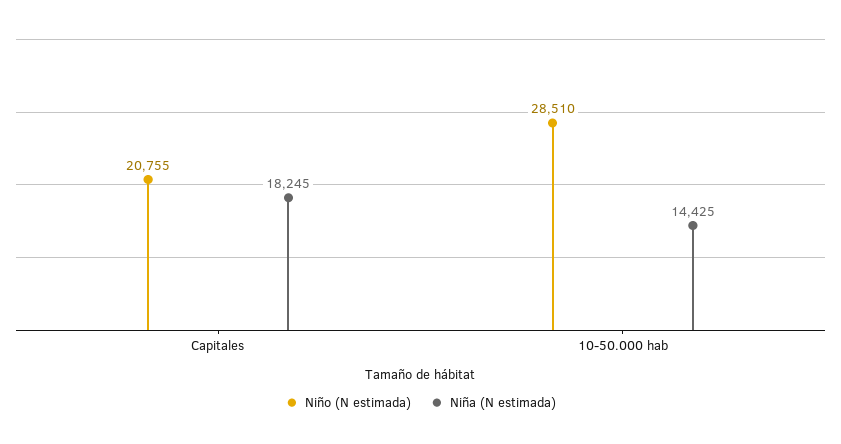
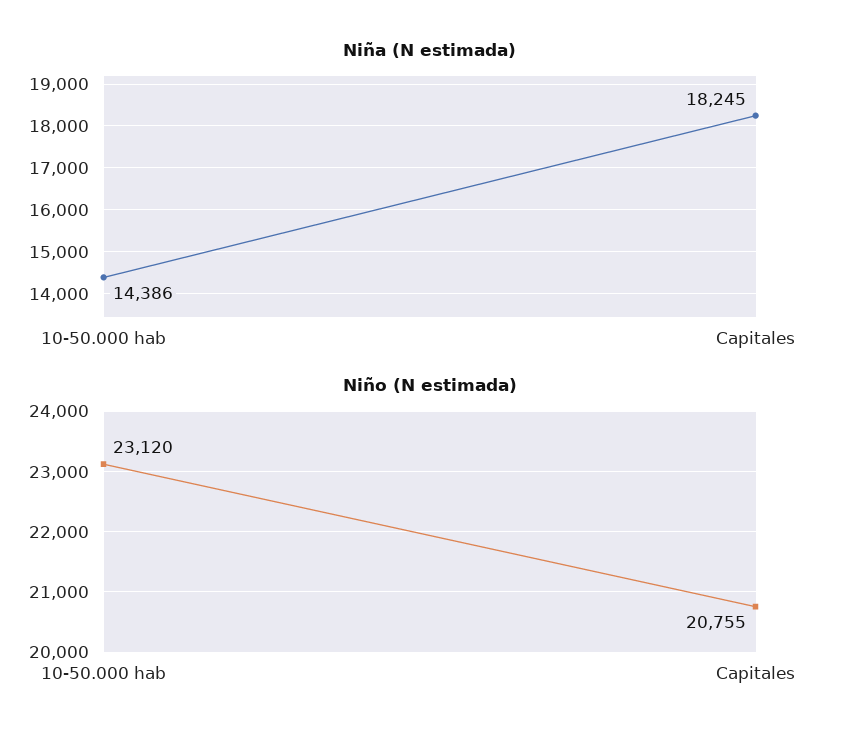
Niño (N estimada), 10-50.000 hab: 28510 -> 23120
Niña (N estimada), 10-50.000 hab: 14425 -> 14386

